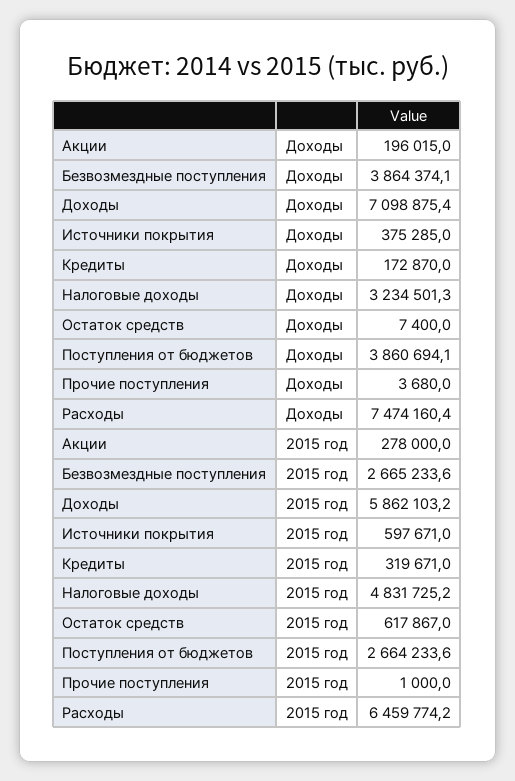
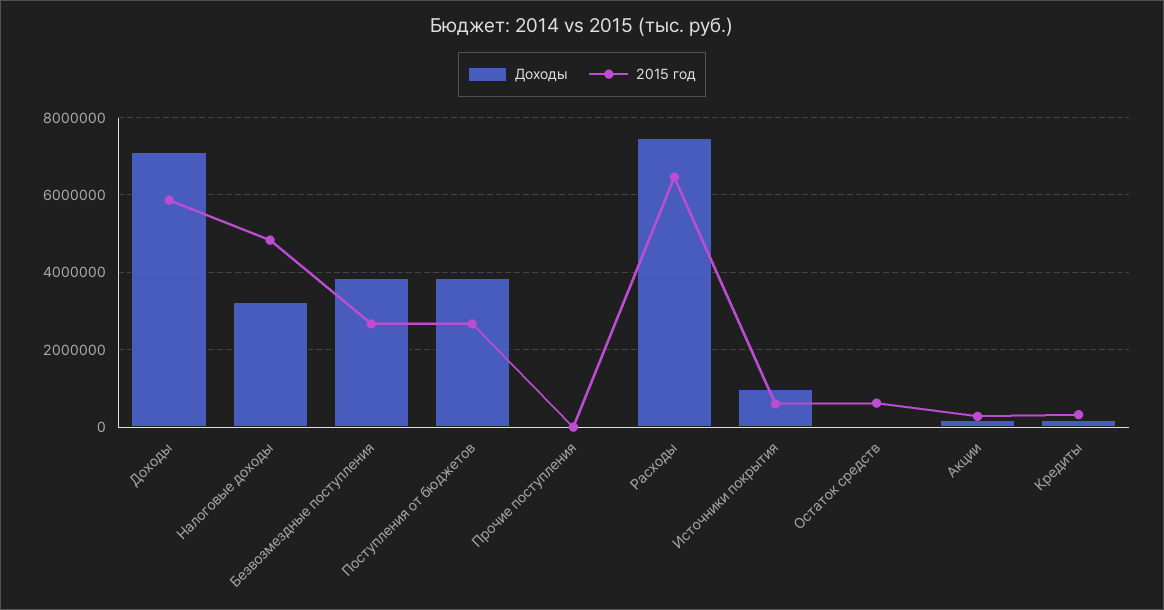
Доходы, Источники покрытия: 375285 -> 1000000

